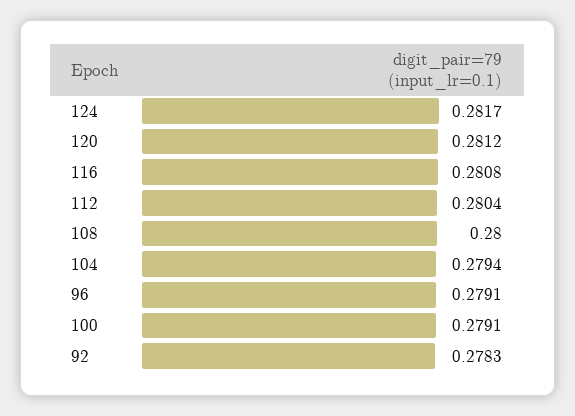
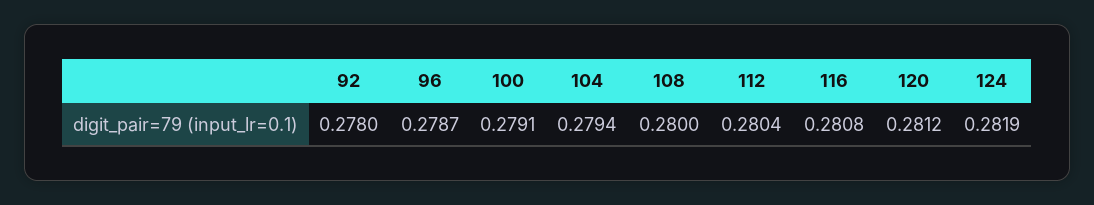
124: 0.2817 -> 0.2819
96: 0.2791 -> 0.2787
92: 0.2783 -> 0.278

